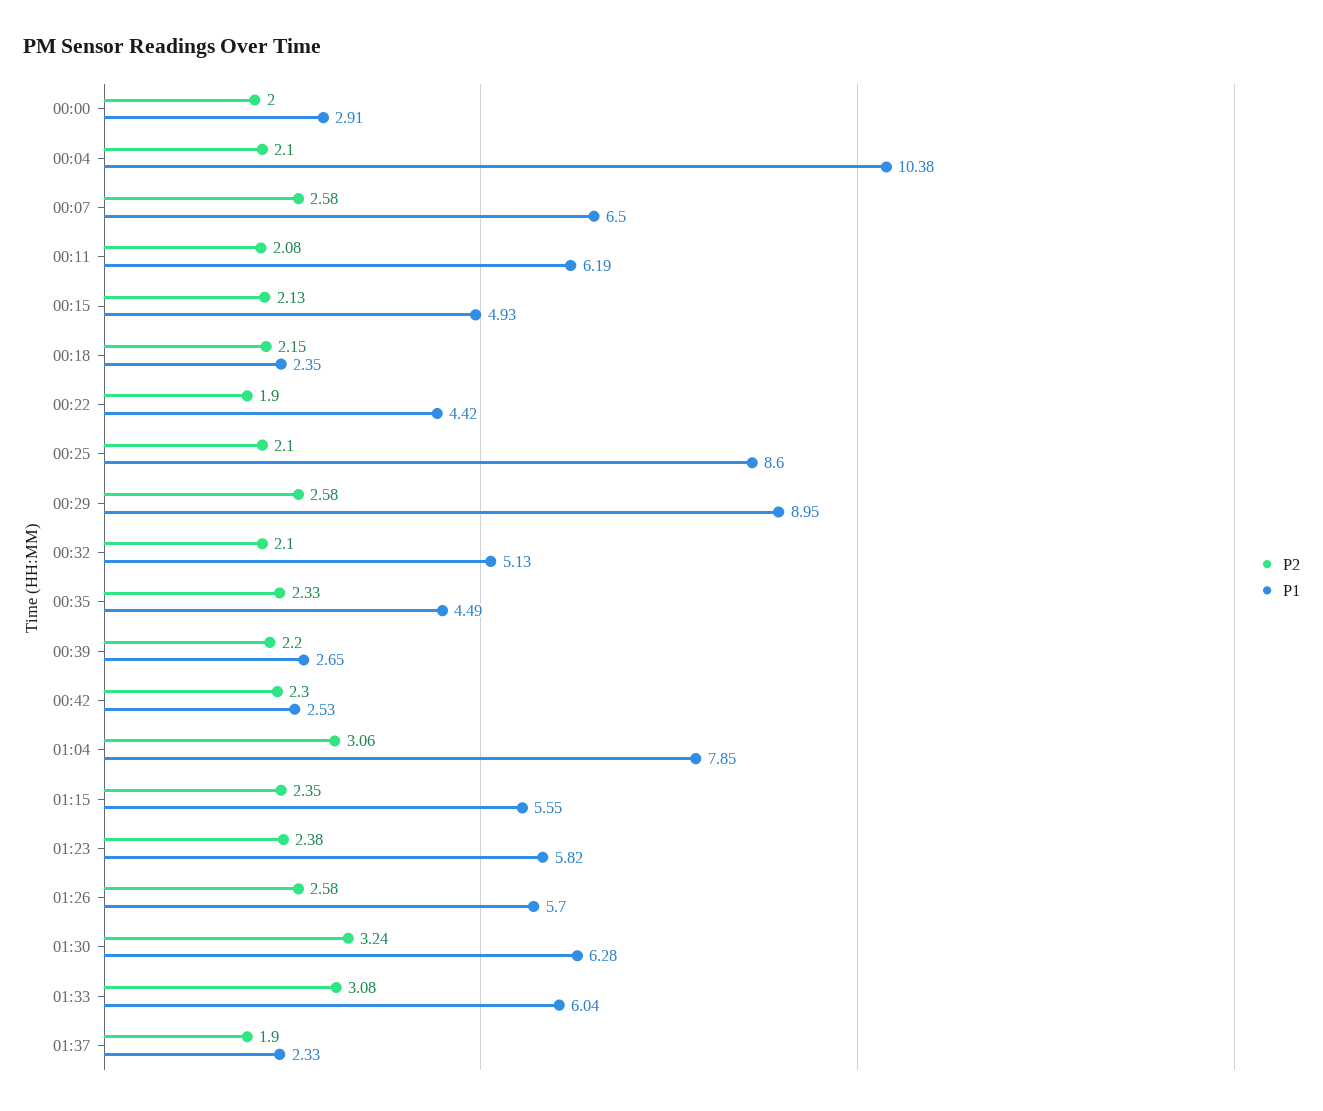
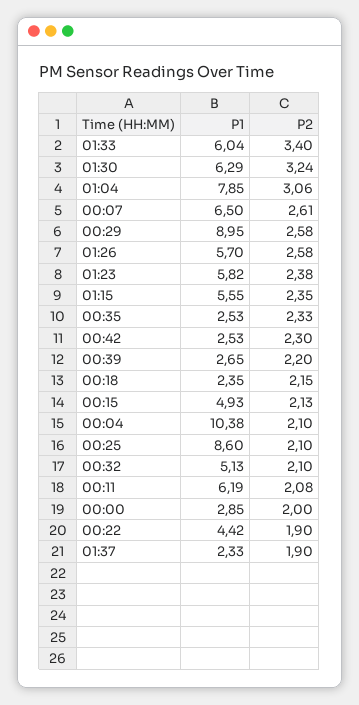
P1, 00:00: 2.91 -> 2.85
P2, 00:07: 2.58 -> 2.61
P1, 00:35: 4.49 -> 2.53
P1, 01:30: 6.28 -> 6.29
P2, 01:33: 3.08 -> 3.4

